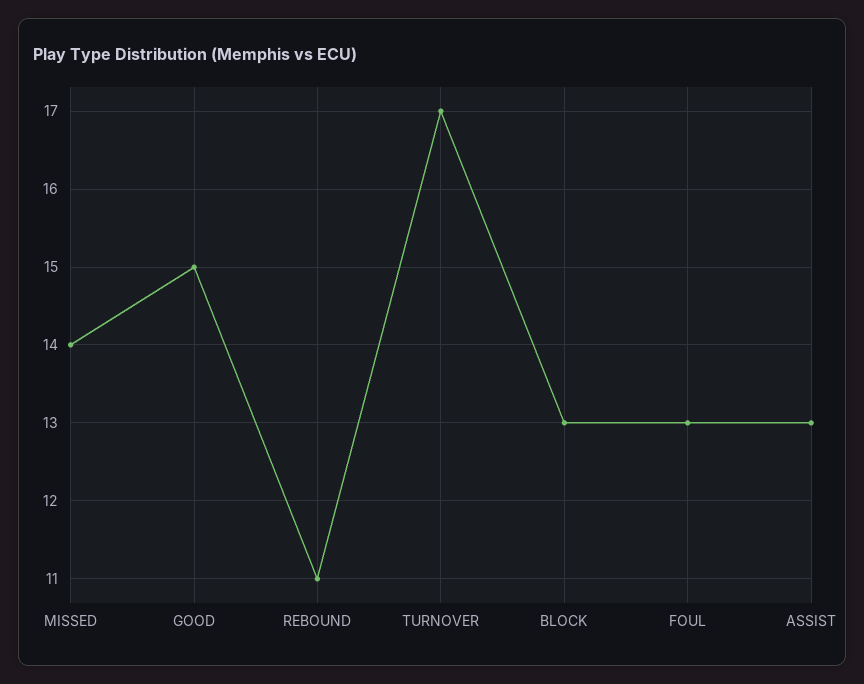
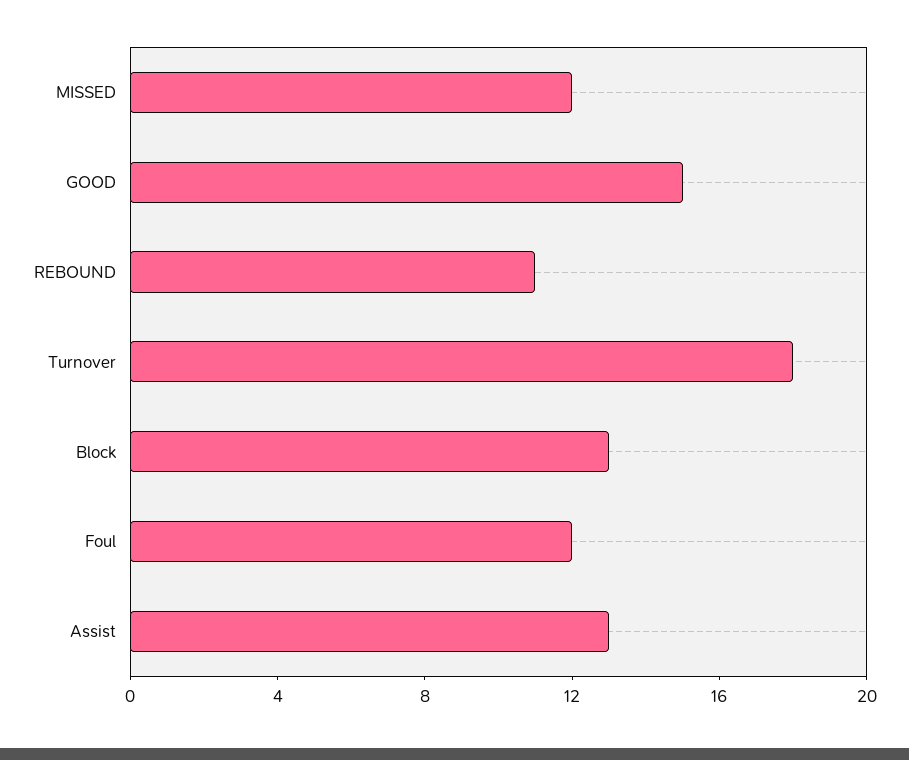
MISSED: 14 -> 12
TURNOVER: 17 -> 18
FOUL: 13 -> 12

